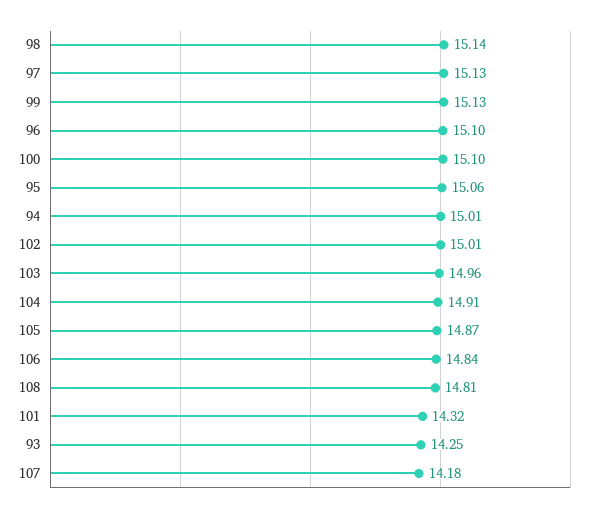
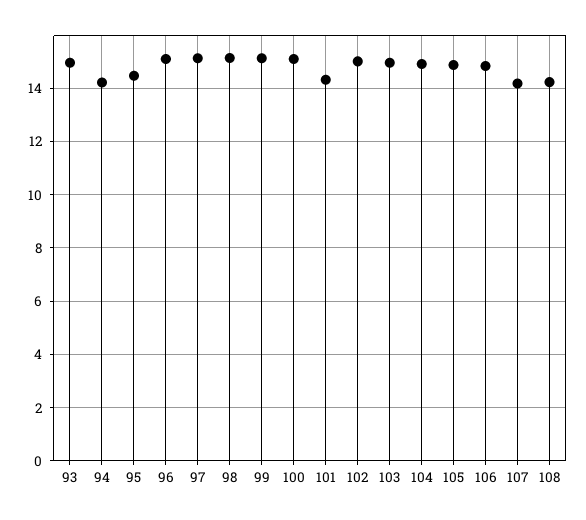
95: 15.06 -> 14.5
94: 15.01 -> 14.25
108: 14.81 -> 14.25
93: 14.25 -> 15

